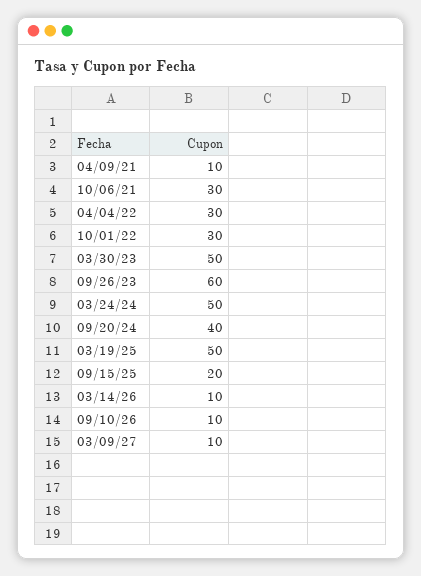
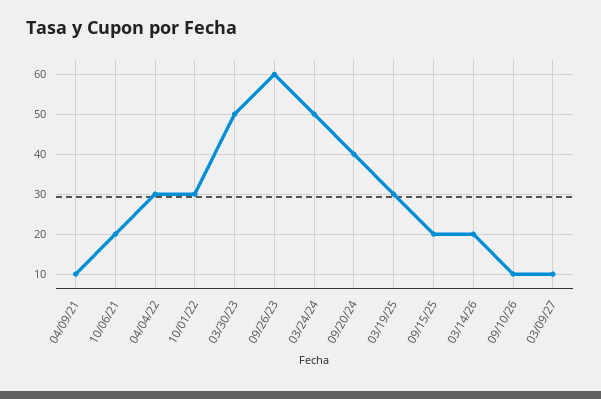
10/06/21: 30 -> 20
03/19/25: 50 -> 30
03/14/26: 10 -> 20

